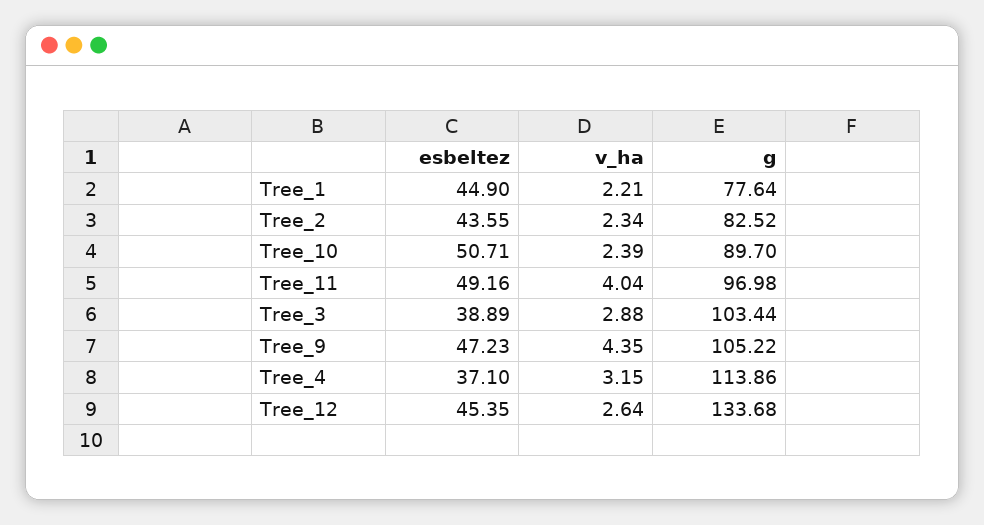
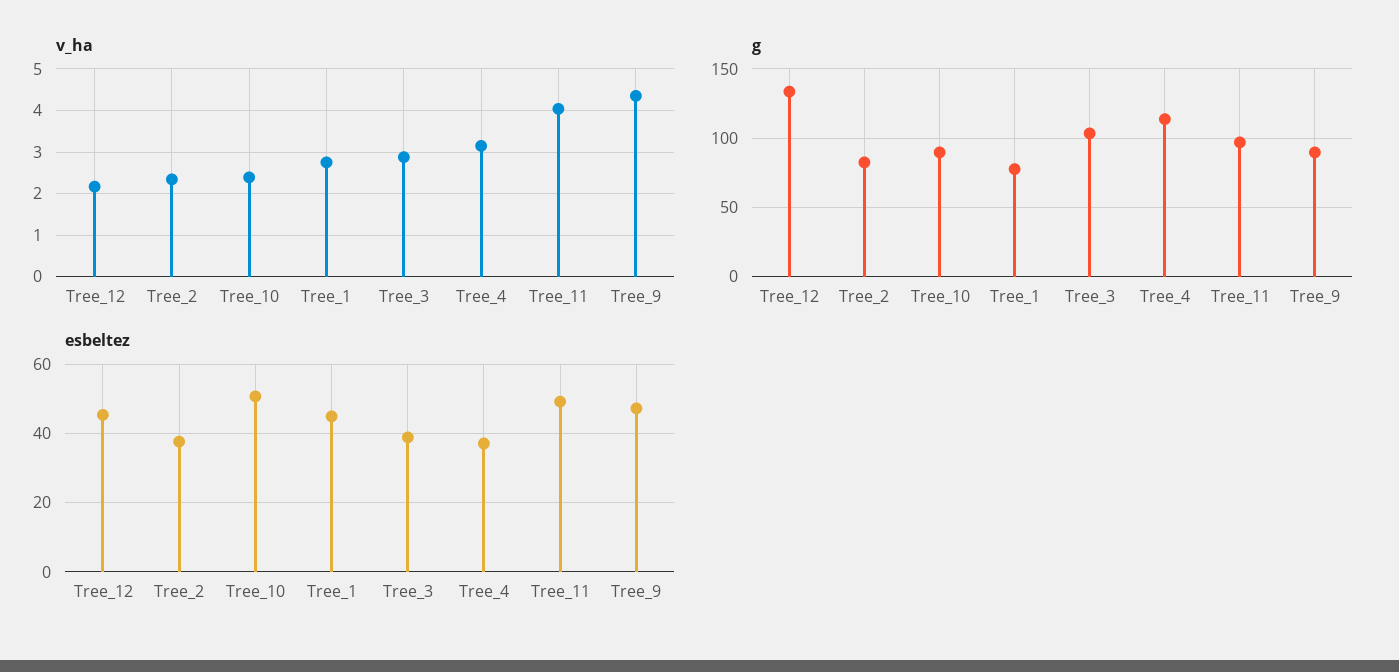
v_ha, Tree_1: 2.21 -> 2.8
esbeltez, Tree_2: 43.55 -> 38
g, Tree_9: 105.22 -> 90
v_ha, Tree_12: 2.64 -> 2.2

